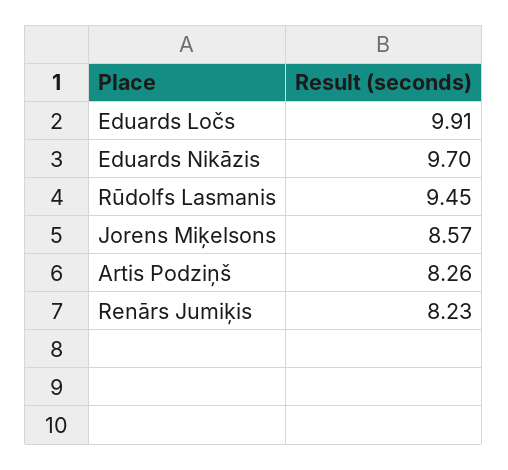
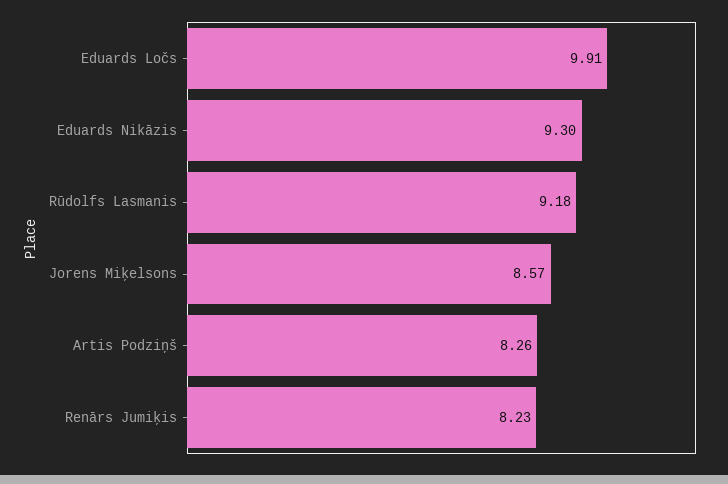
Eduards Nikāzis: 9.7 -> 9.3
Rūdolfs Lasmanis: 9.45 -> 9.18

